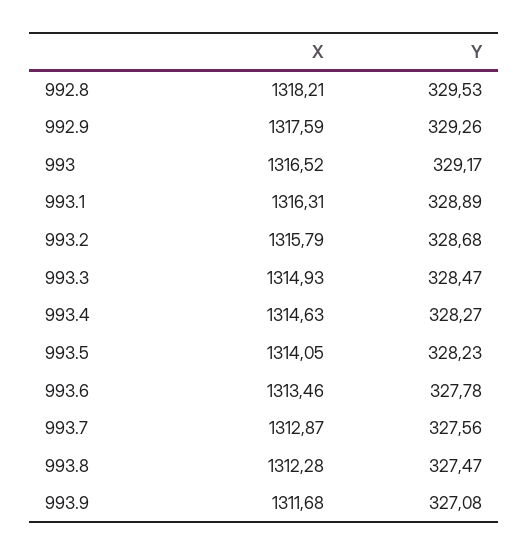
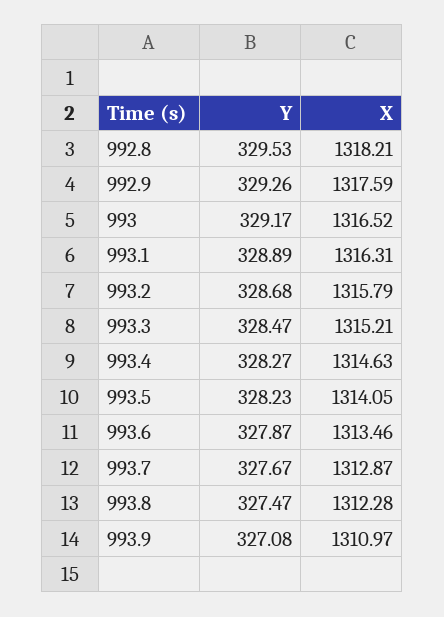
X, 993.3: 1314.93 -> 1315.21
Y, 993.6: 327.78 -> 327.87
Y, 993.7: 327.56 -> 327.67
X, 993.9: 1311.68 -> 1310.97

